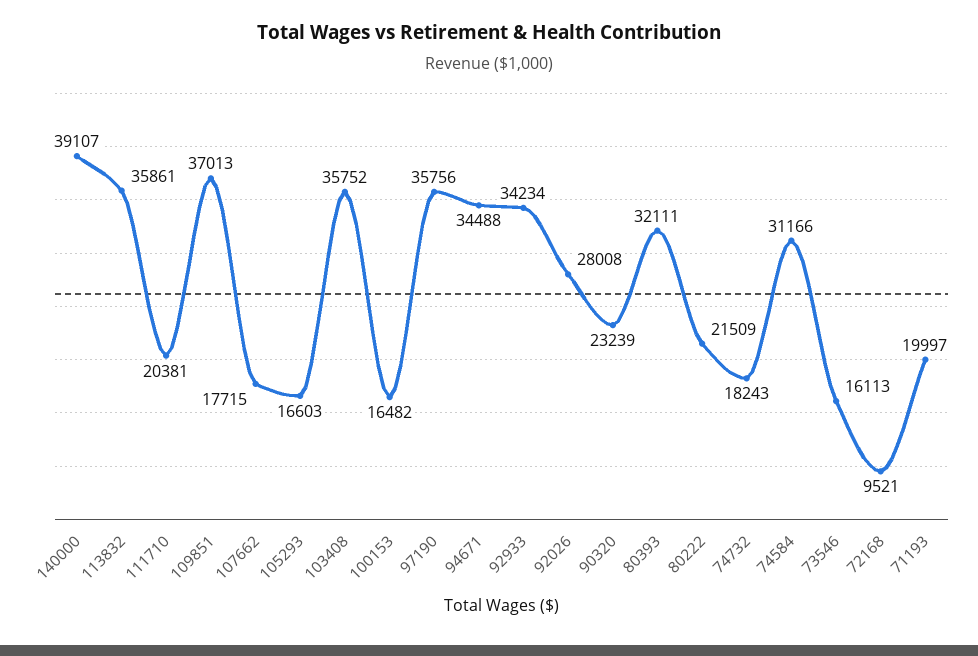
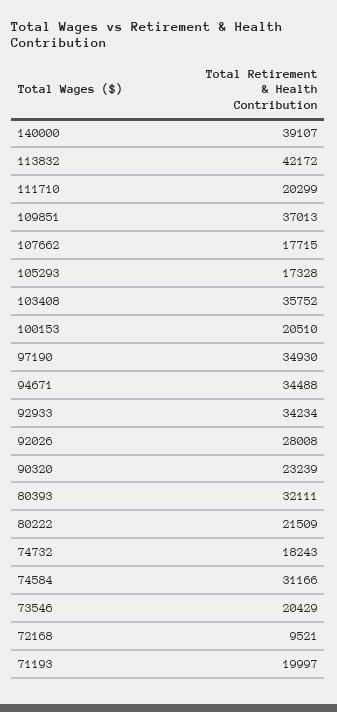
113832: 35861 -> 42172
111710: 20381 -> 20299
105293: 16603 -> 17328
100153: 16482 -> 20510
97190: 35756 -> 34930
73546: 16113 -> 20429

